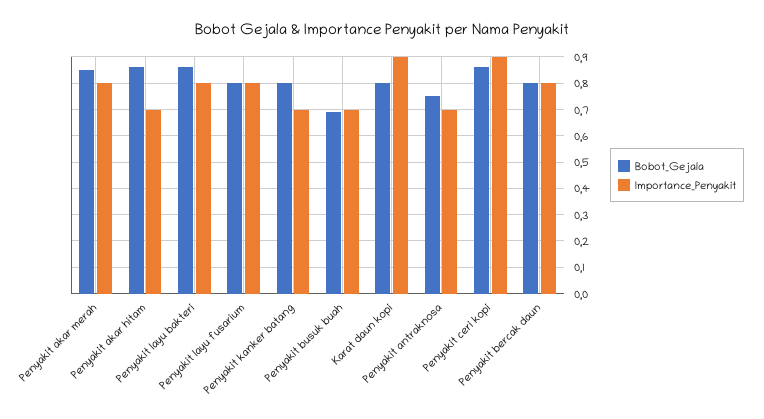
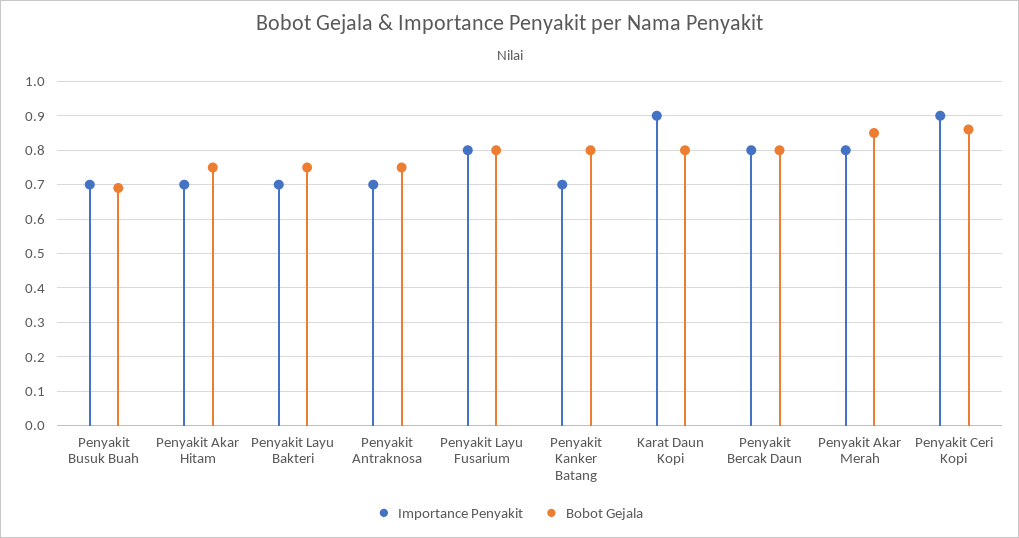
Bobot_Gejala, Penyakit akar hitam: 0.85 -> 0.75
Bobot_Gejala, Penyakit layu bakteri: 0.85 -> 0.75
Importance_Penyakit, Penyakit layu bakteri: 0.8 -> 0.7

